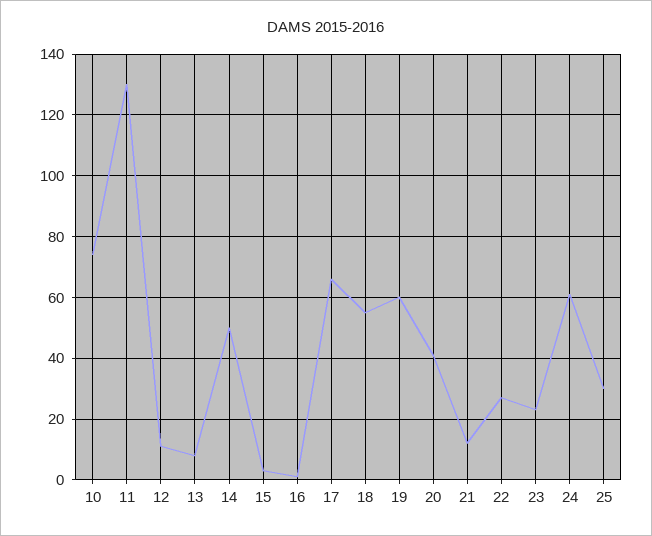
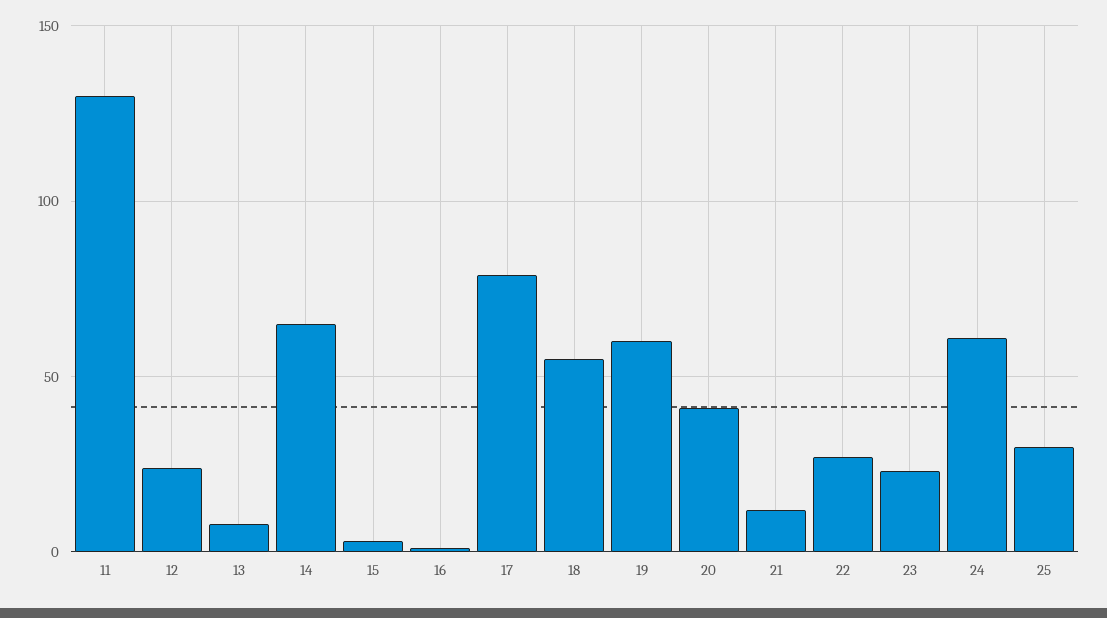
10: 75 -> none
12: 10 -> 25
14: 50 -> 65
17: 65 -> 80

